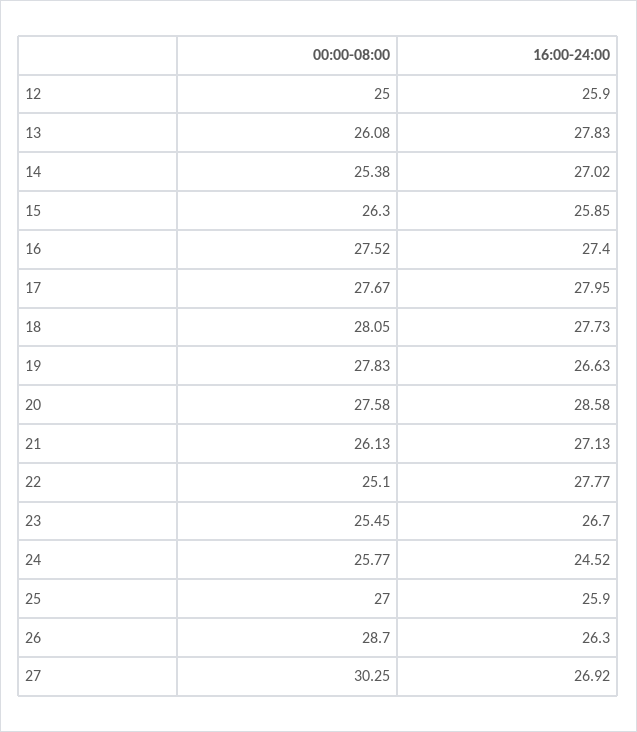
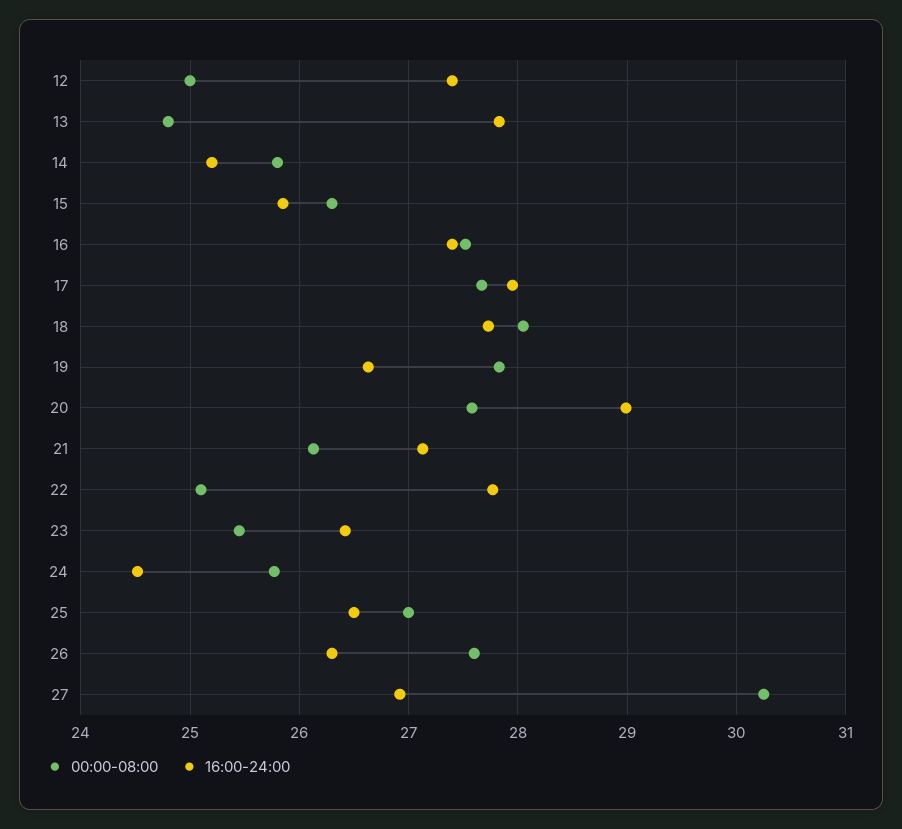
16:00-24:00, 12: 25.9 -> 27.4
00:00-08:00, 13: 26.08 -> 24.8
00:00-08:00, 14: 25.38 -> 25.8
16:00-24:00, 14: 27.02 -> 25.2
16:00-24:00, 20: 28.58 -> 29
16:00-24:00, 23: 26.7 -> 26.4
16:00-24:00, 25: 25.9 -> 26.5
00:00-08:00, 26: 28.7 -> 27.6

